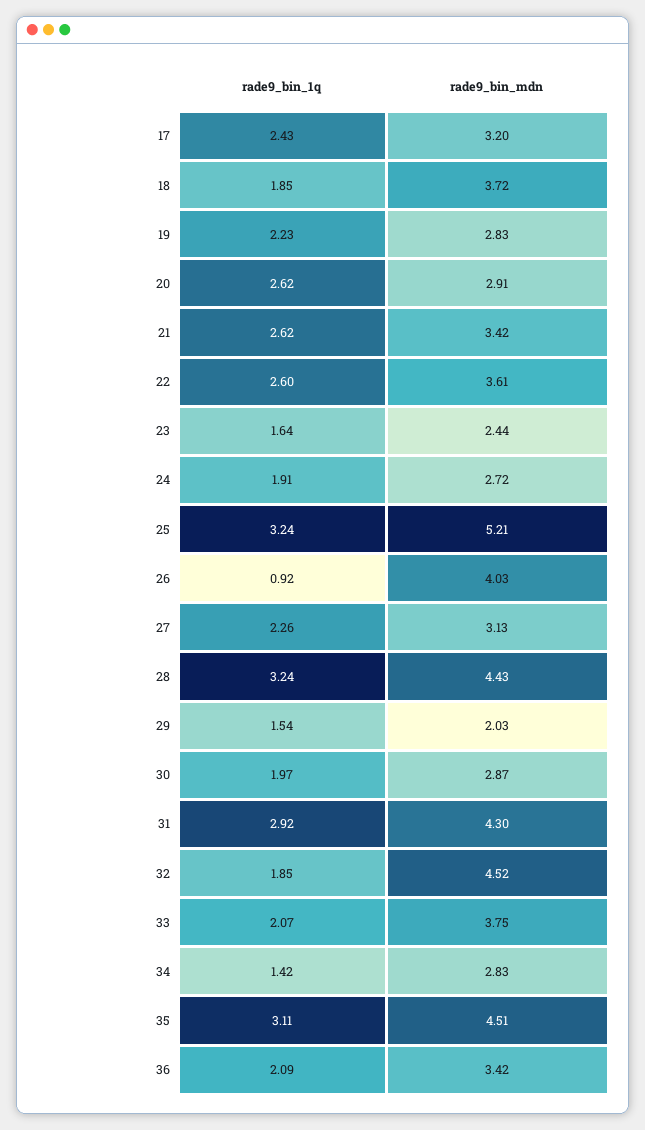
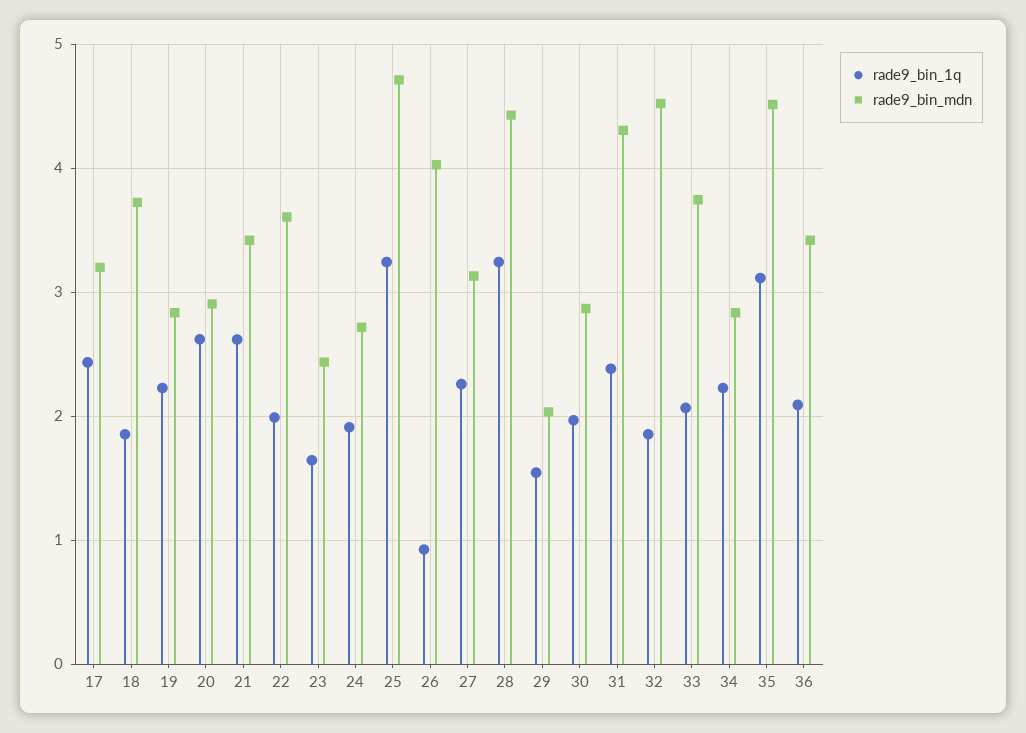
rade9_bin_1q, 22: 2.6 -> 2
rade9_bin_mdn, 25: 5.21 -> 4.7
rade9_bin_1q, 31: 2.92 -> 2.4
rade9_bin_1q, 34: 1.42 -> 2.2

